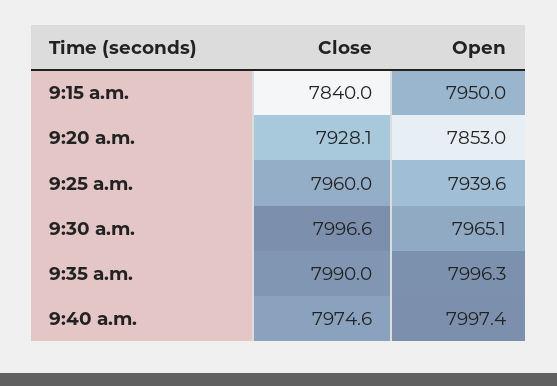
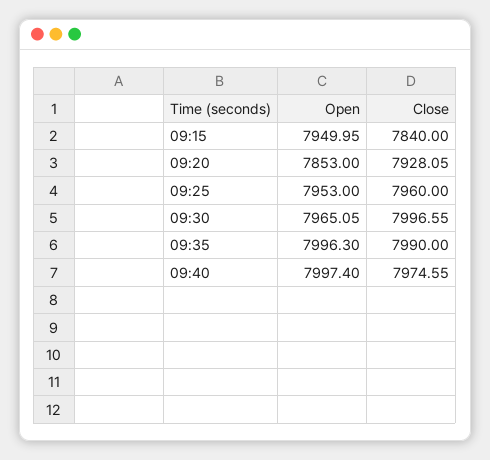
Open, 9:25 a.m.: 7939.6 -> 7953

